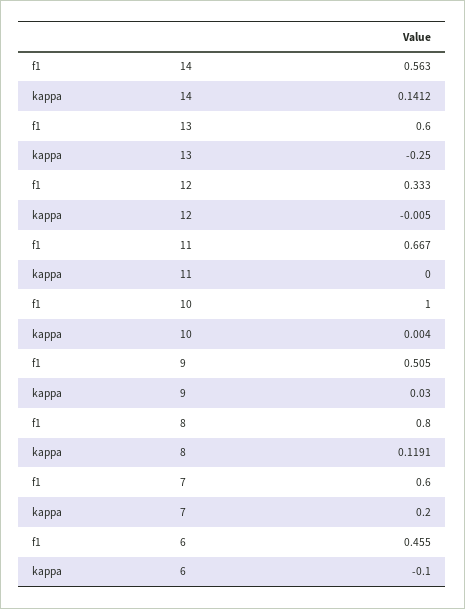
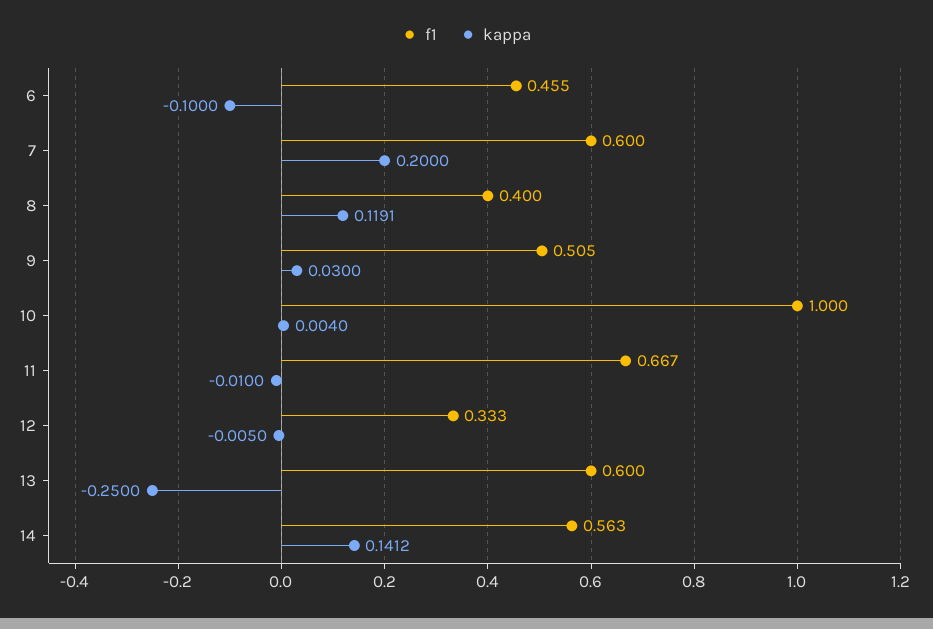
kappa, 11: 0 -> -0.01
f1, 8: 0.8 -> 0.4

